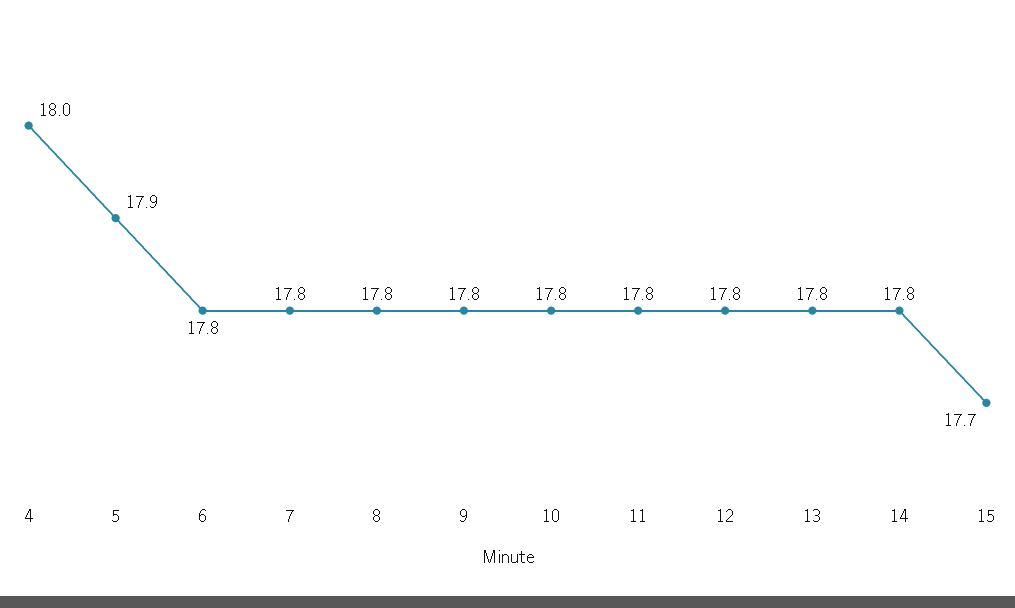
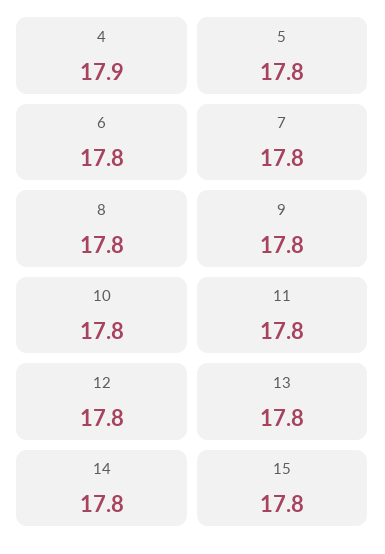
4: 18 -> 17.9
5: 17.9 -> 17.8
15: 17.7 -> 17.8

